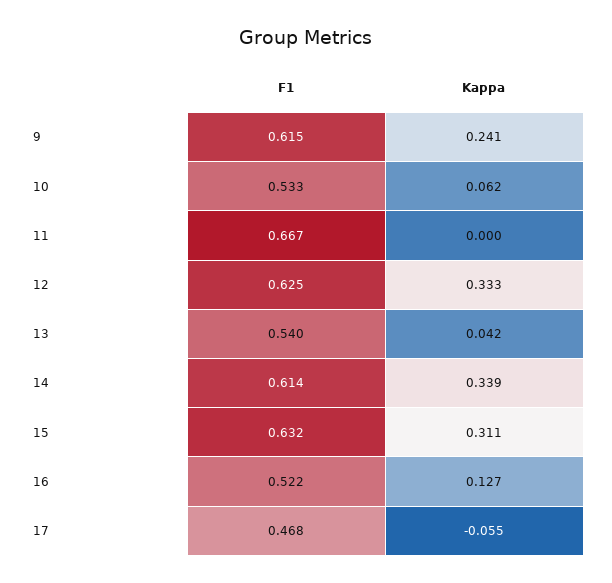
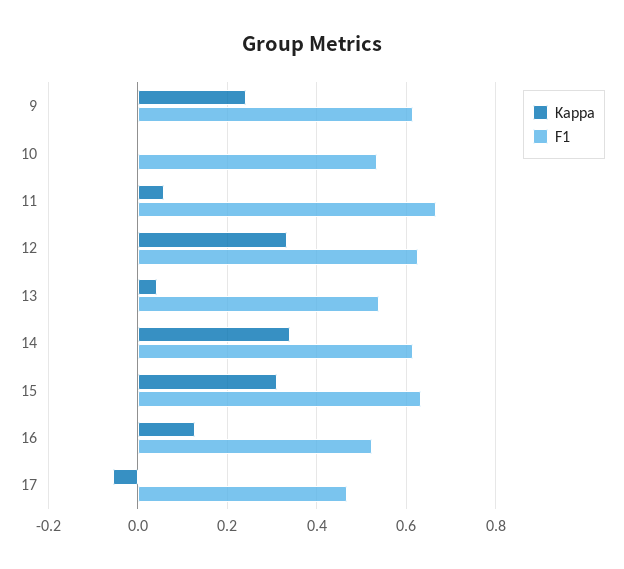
Kappa, 10: 0.062 -> 0
Kappa, 11: 0 -> 0.06

